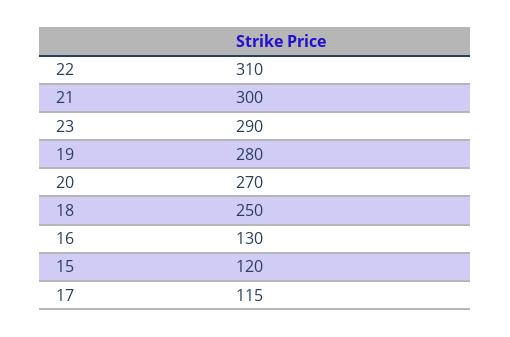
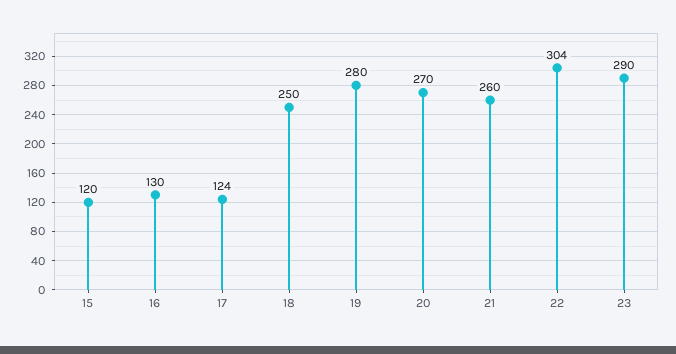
22: 310 -> 304
21: 300 -> 260
17: 115 -> 124

